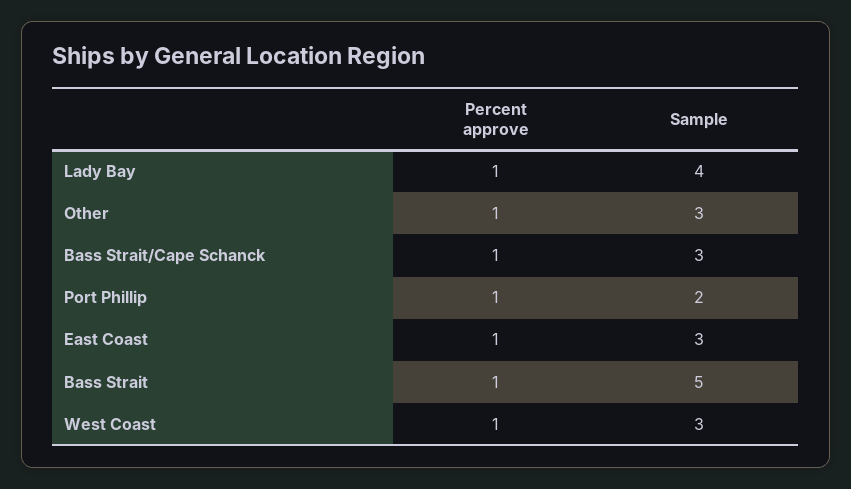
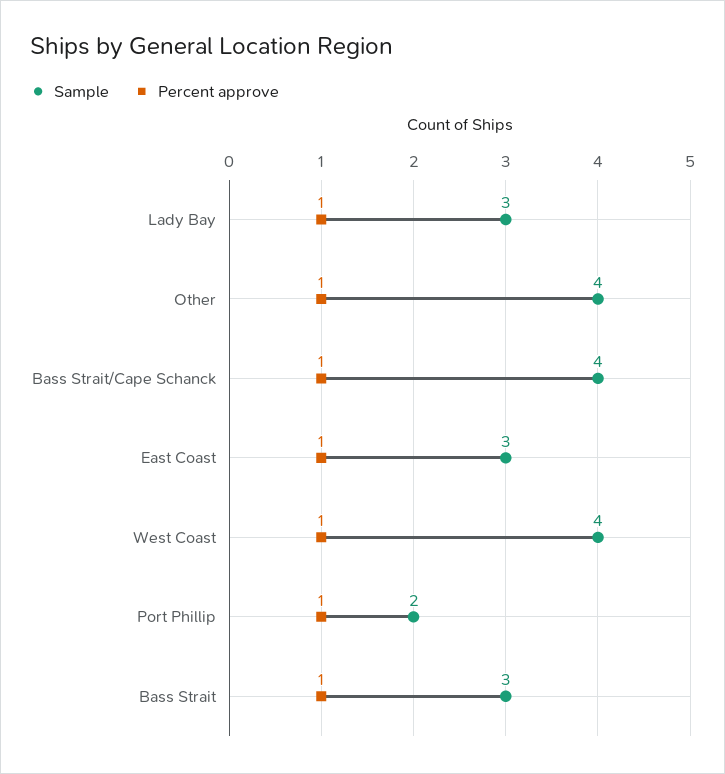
Sample, Lady Bay: 4 -> 3
Sample, Other: 3 -> 4
Sample, Bass Strait/Cape Schanck: 3 -> 4
Sample, Bass Strait: 5 -> 3
Sample, West Coast: 3 -> 4

